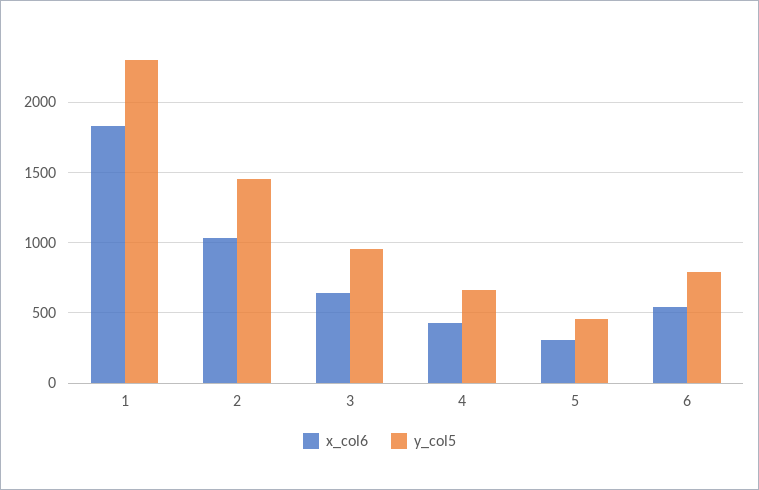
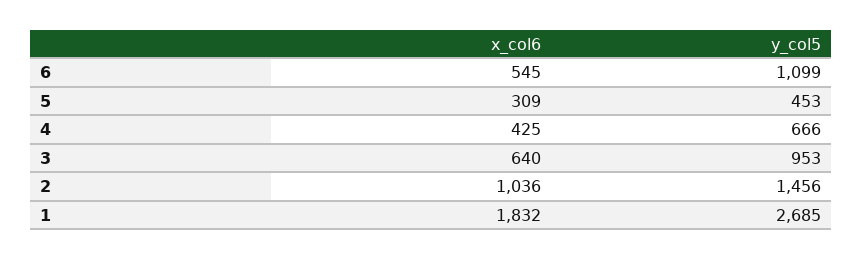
y_col5, 1: 2300 -> 2685
y_col5, 6: 800 -> 1099

